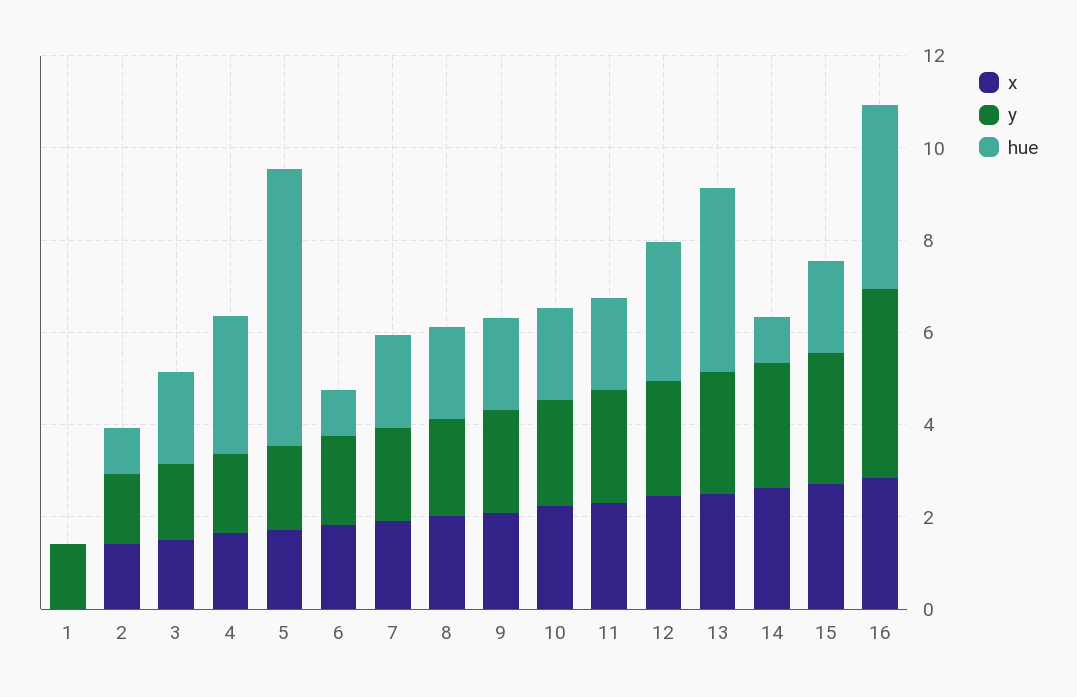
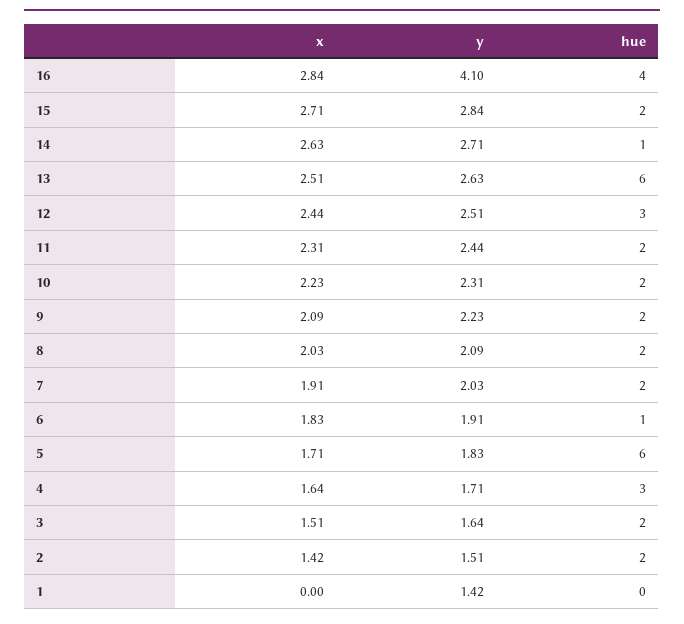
hue, 2: 1 -> 2
hue, 13: 4 -> 6

